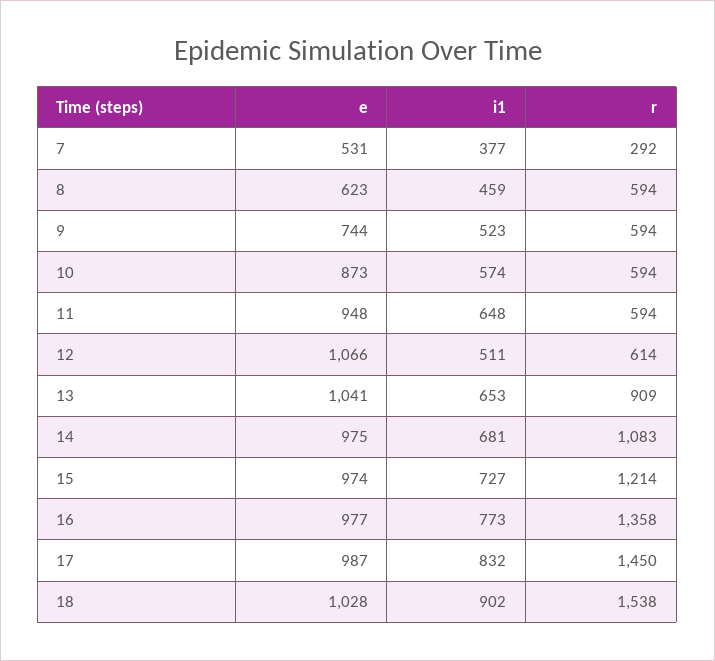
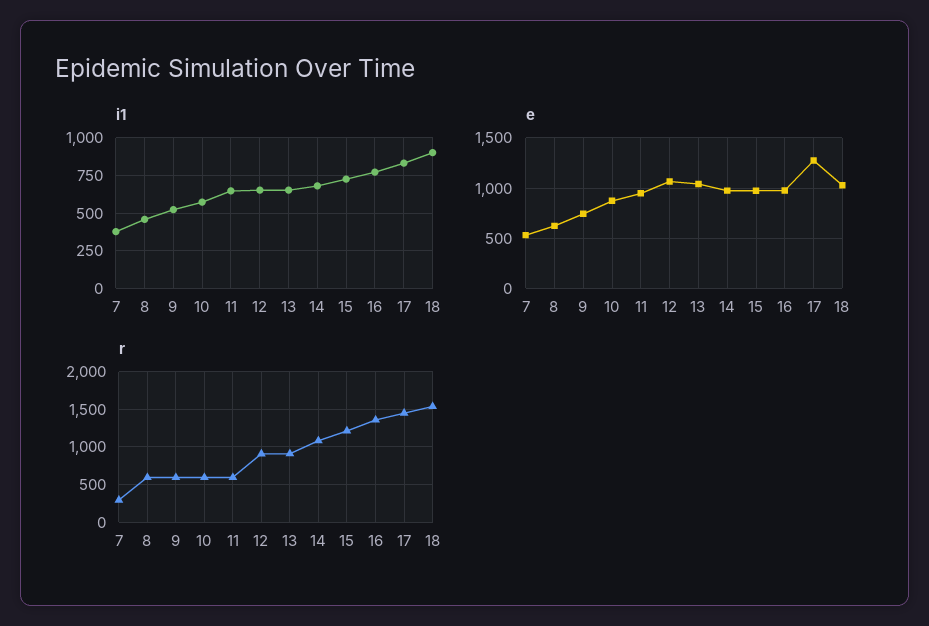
i1, 12: 511 -> 650
r, 12: 614 -> 900
e, 17: 987 -> 1300

